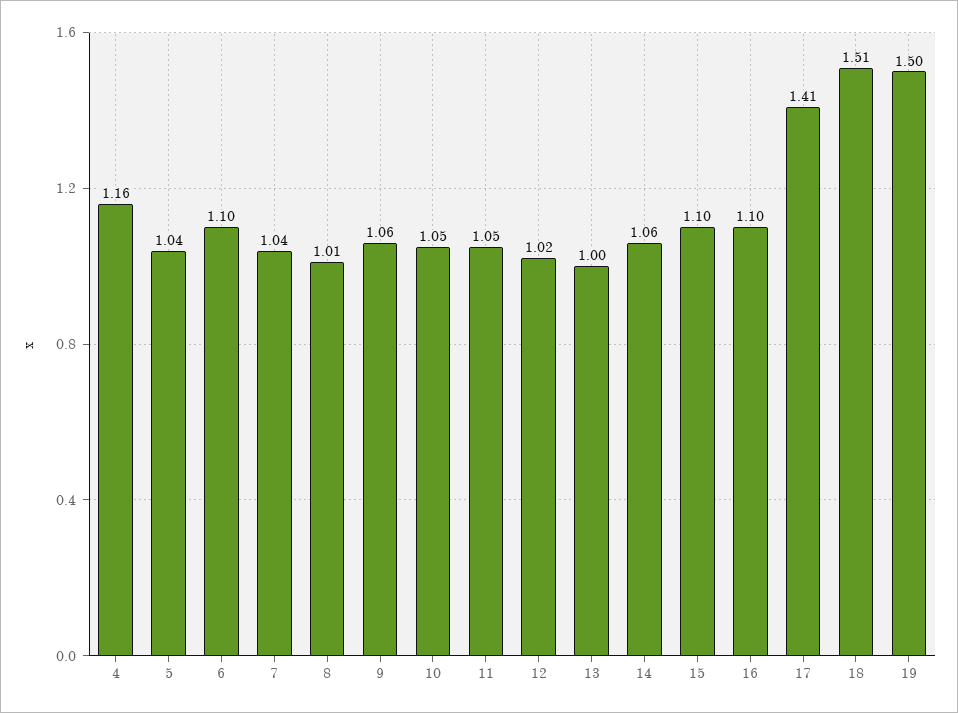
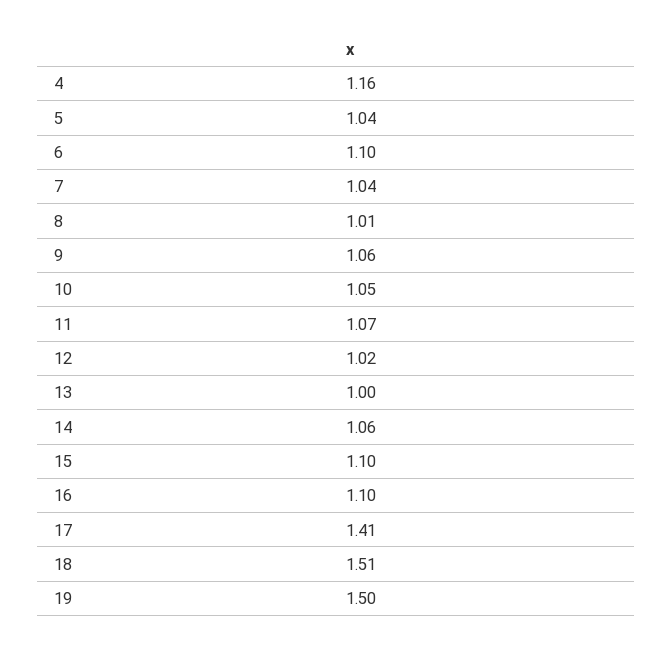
11: 1.05 -> 1.07

